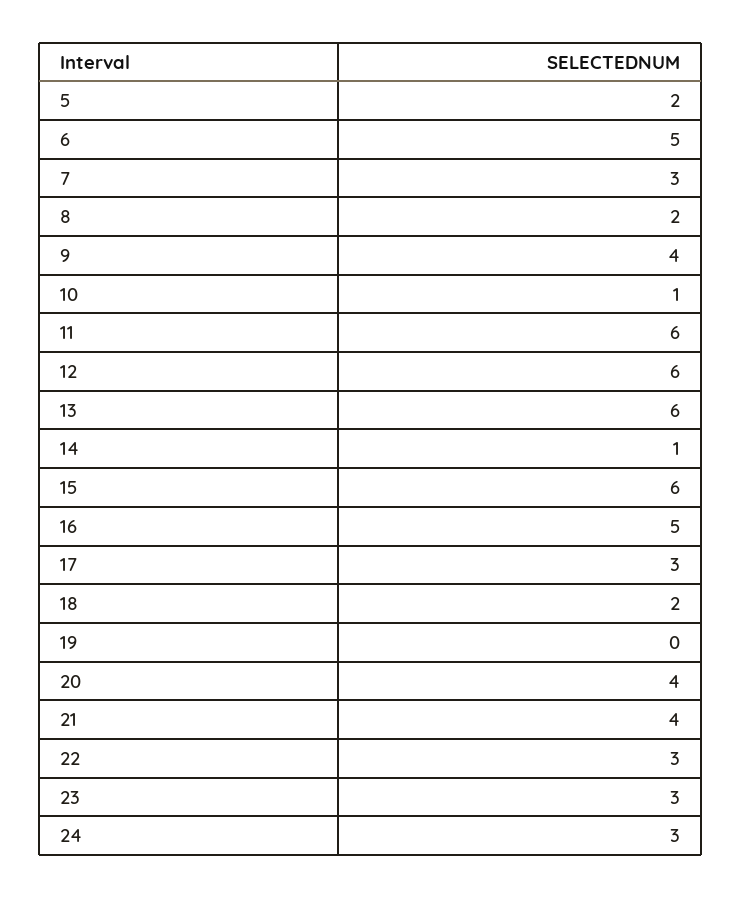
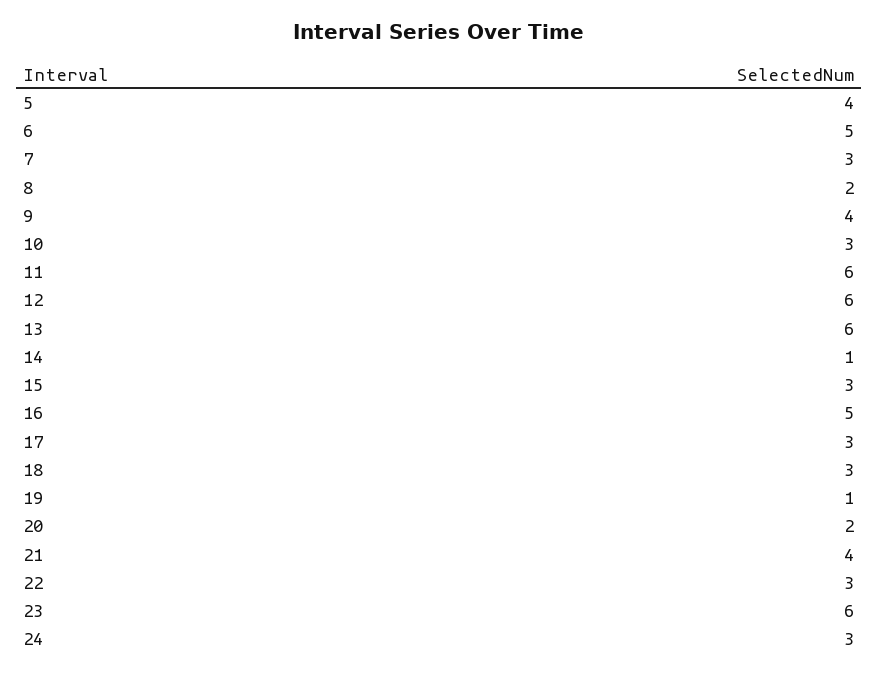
5: 2 -> 4
10: 1 -> 3
15: 6 -> 3
18: 2 -> 3
19: 0 -> 1
20: 4 -> 2
23: 3 -> 6

